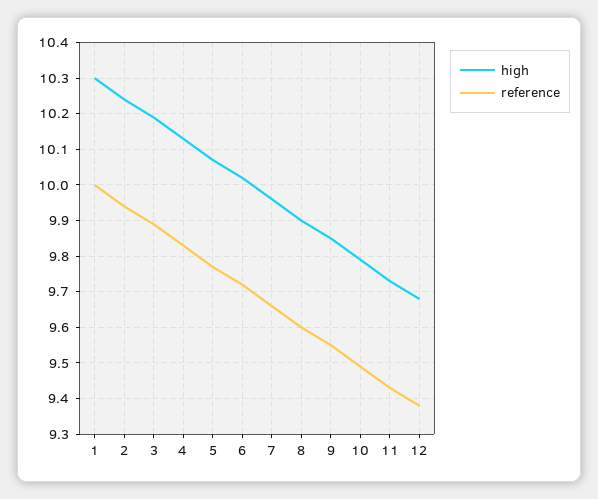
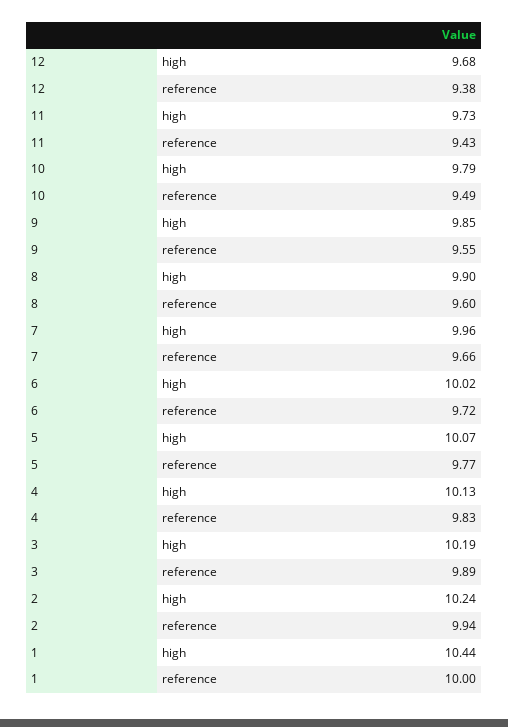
high, 1: 10.3 -> 10.44

